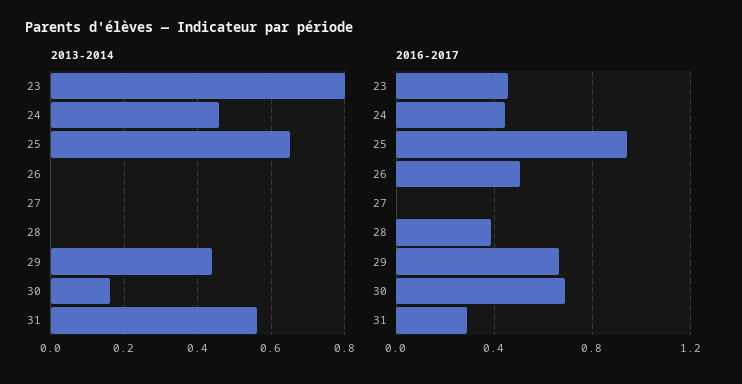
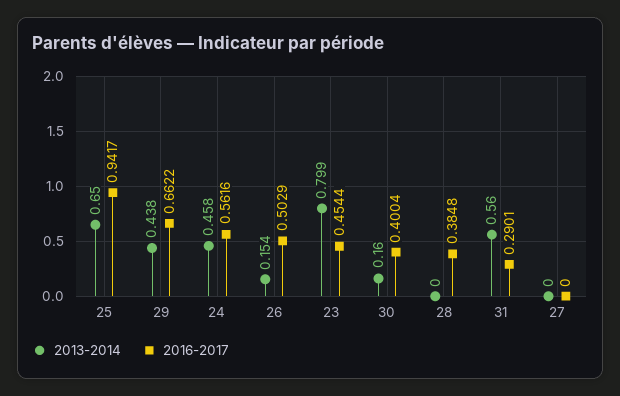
2013-2014, 26: 0 -> 0.154
2016-2017, 24: 0.45 -> 0.5616
2016-2017, 30: 0.7 -> 0.4004

